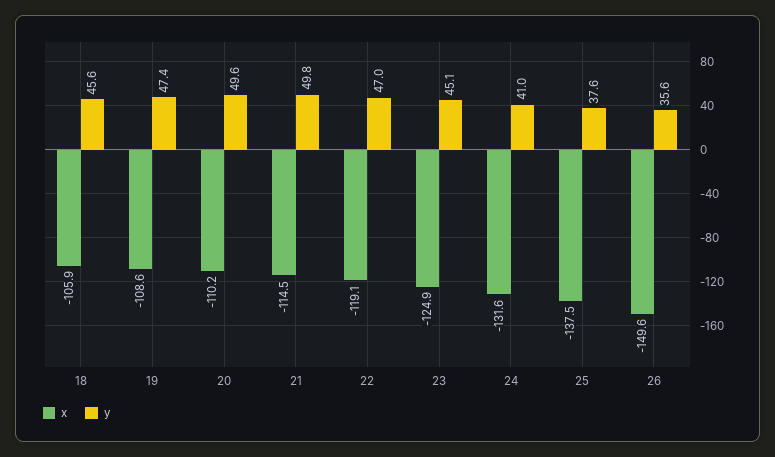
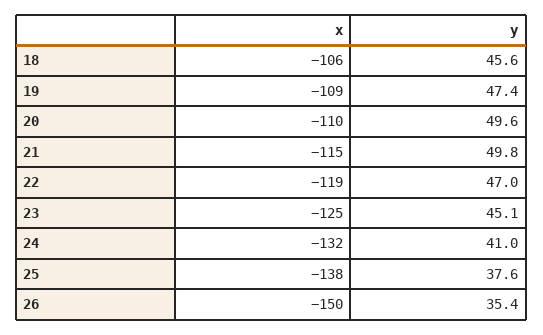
y, 26: 35.6 -> 35.4

